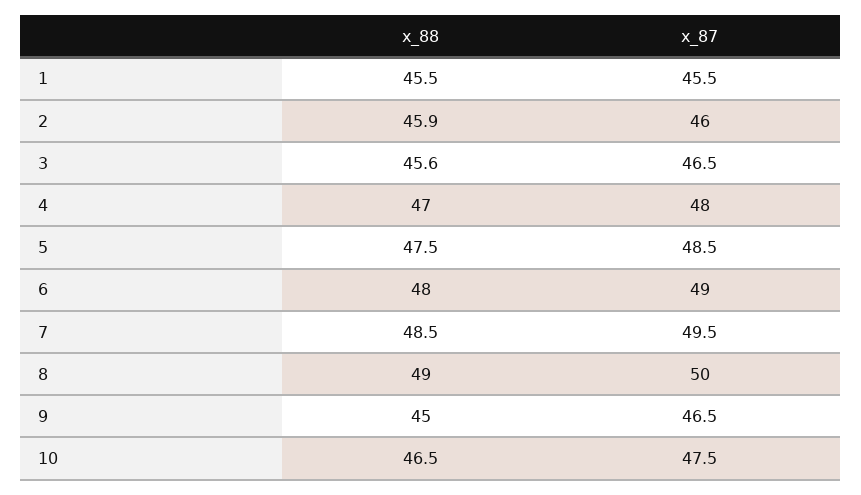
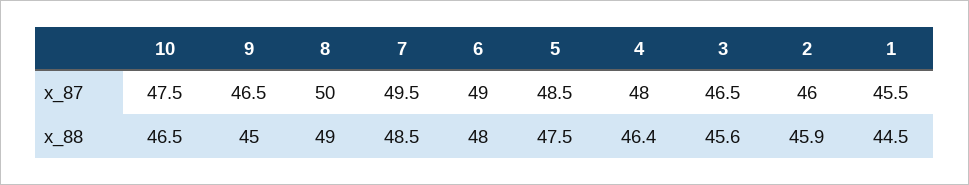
x_88, 1: 45.5 -> 44.5
x_88, 4: 47 -> 46.4

